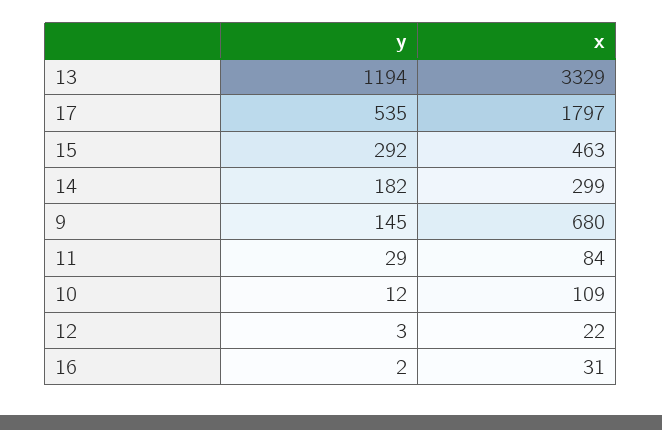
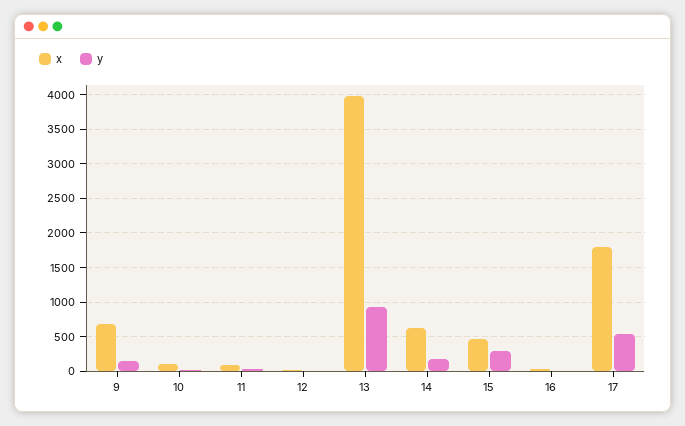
y, 13: 1194 -> 900
x, 13: 3329 -> 4000
x, 14: 299 -> 600

